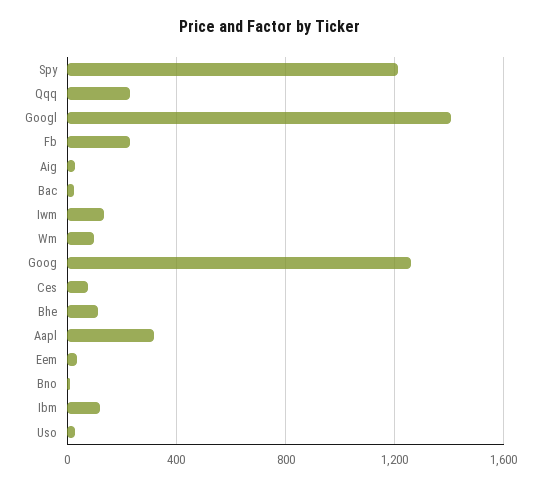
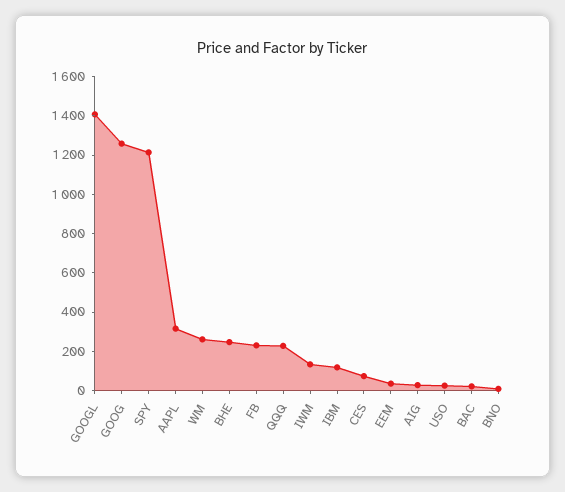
Wm: 100 -> 250
Bhe: 100 -> 250

